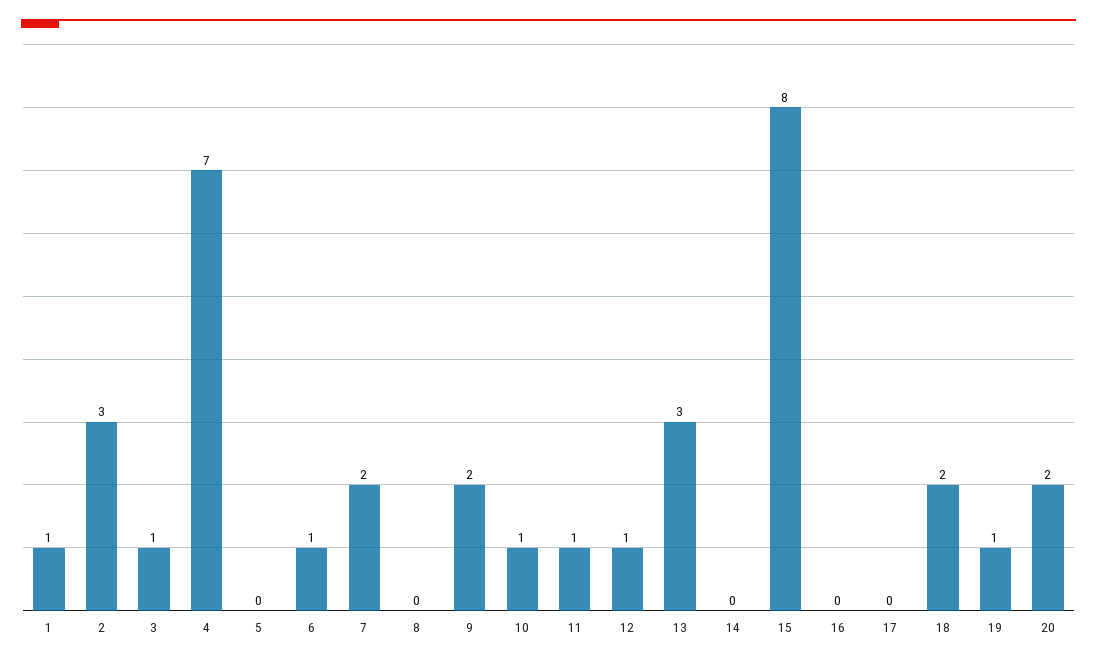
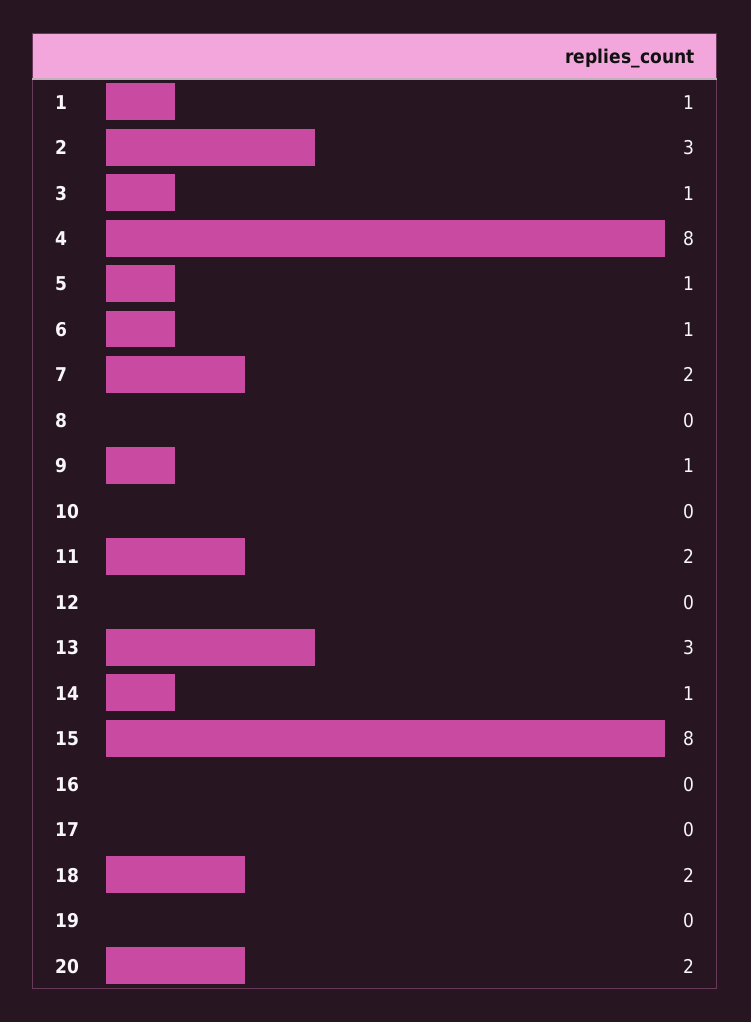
4: 7 -> 8
5: 0 -> 1
9: 2 -> 1
10: 1 -> 0
11: 1 -> 2
12: 1 -> 0
14: 0 -> 1
19: 1 -> 0

